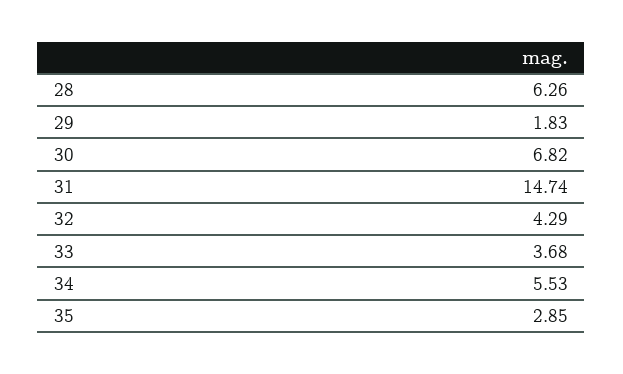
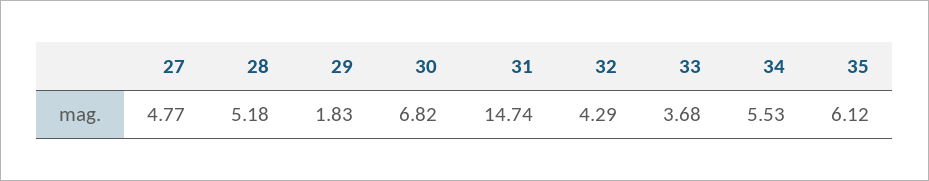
28: 6.26 -> 5.18
35: 2.85 -> 6.12
27: none -> 4.77

